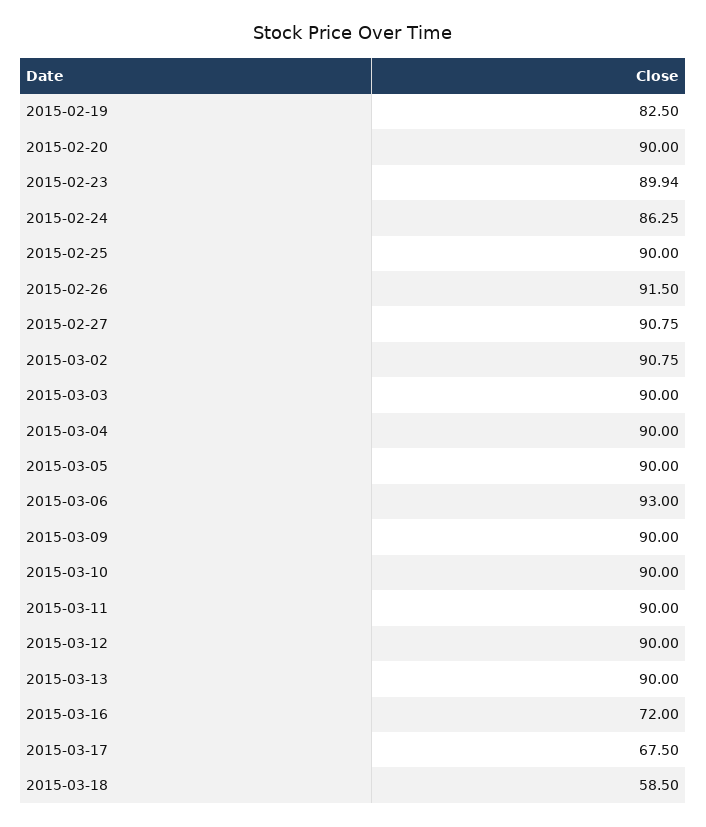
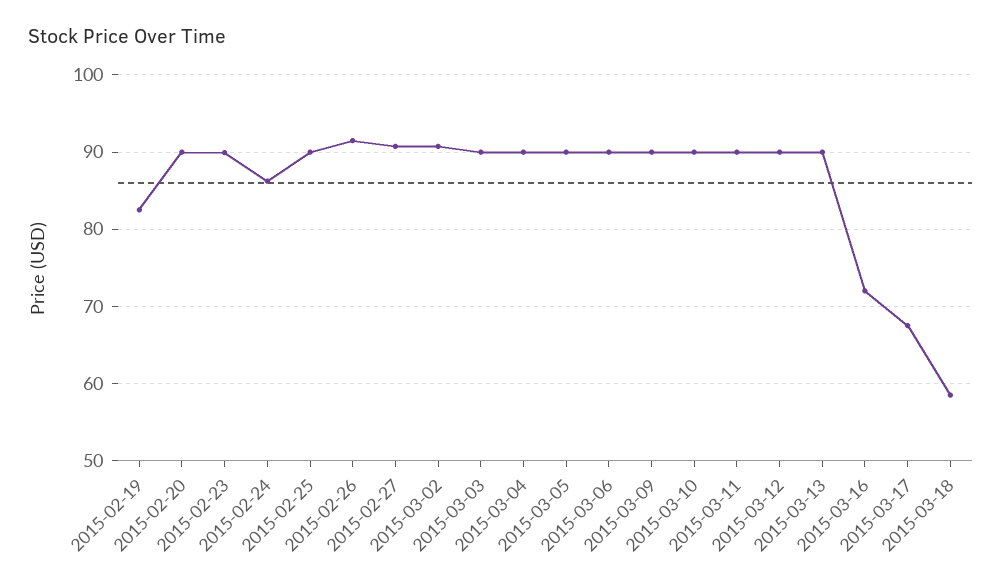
2015-03-06: 93 -> 90

